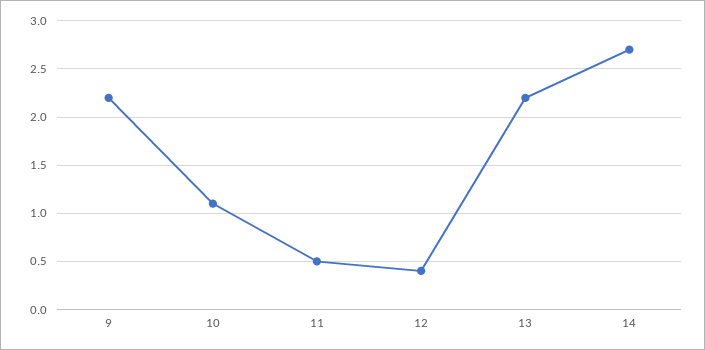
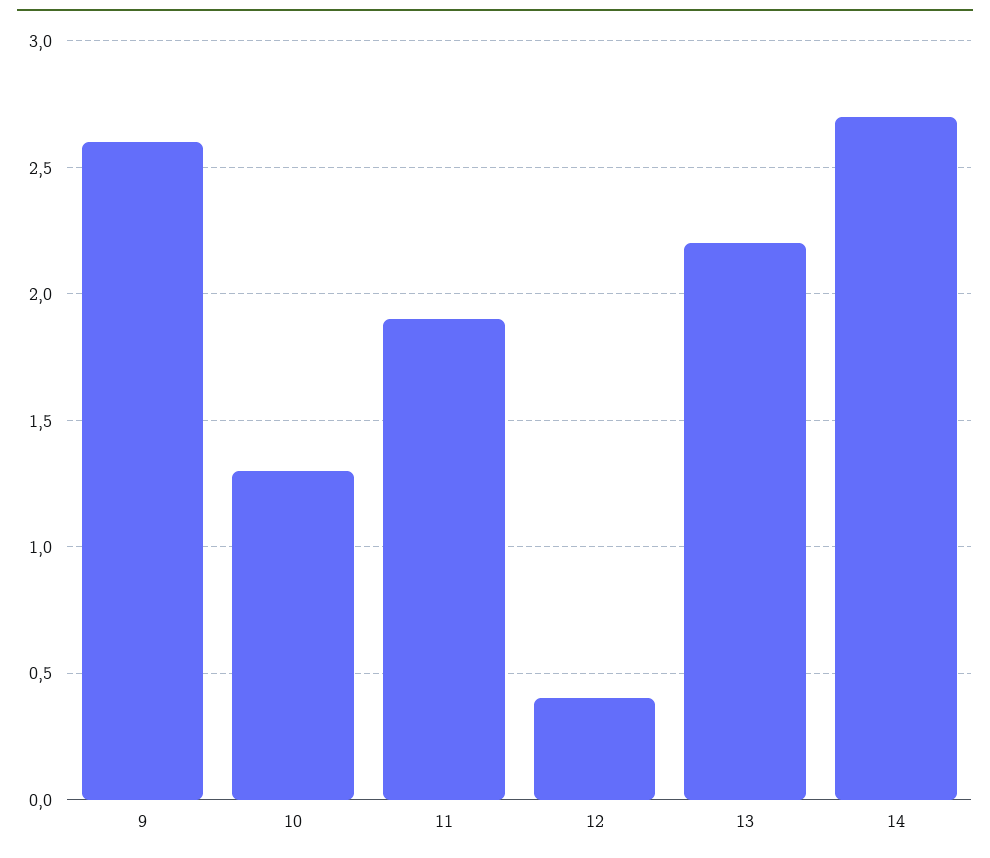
9: 2.2 -> 2.6
10: 1.1 -> 1.3
11: 0.5 -> 1.9

